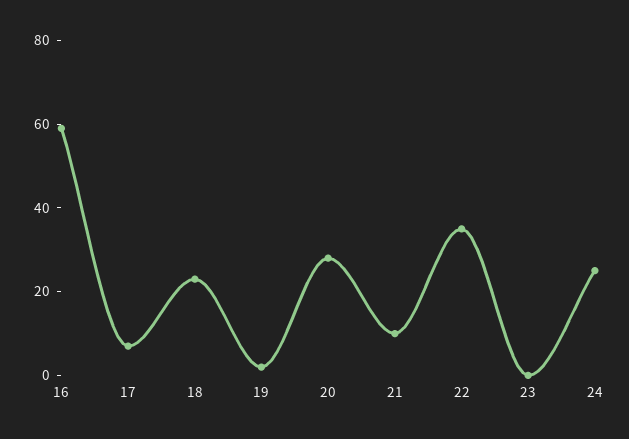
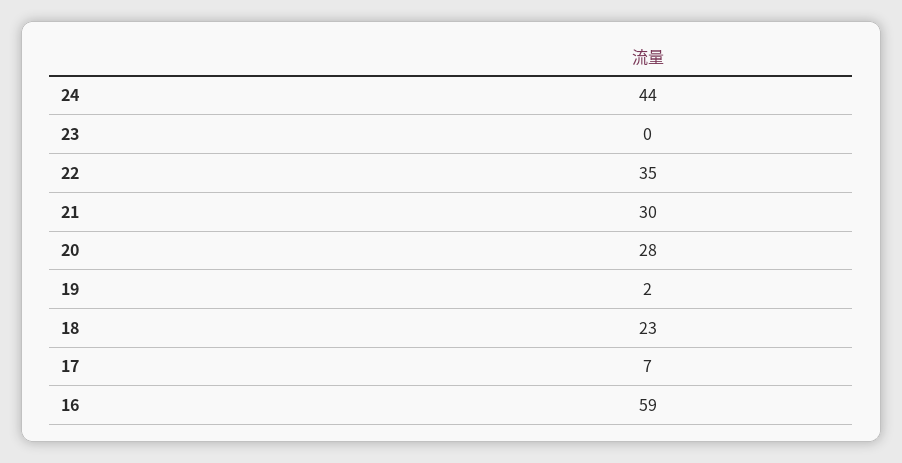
21: 10 -> 30
24: 25 -> 44

